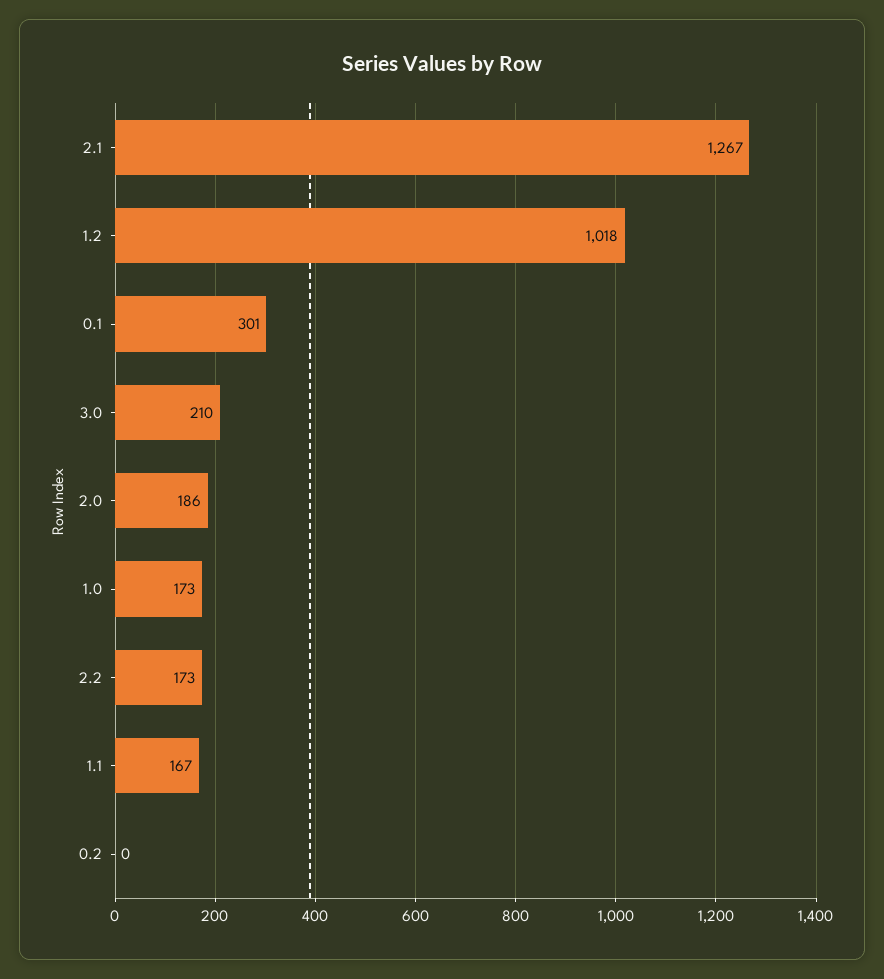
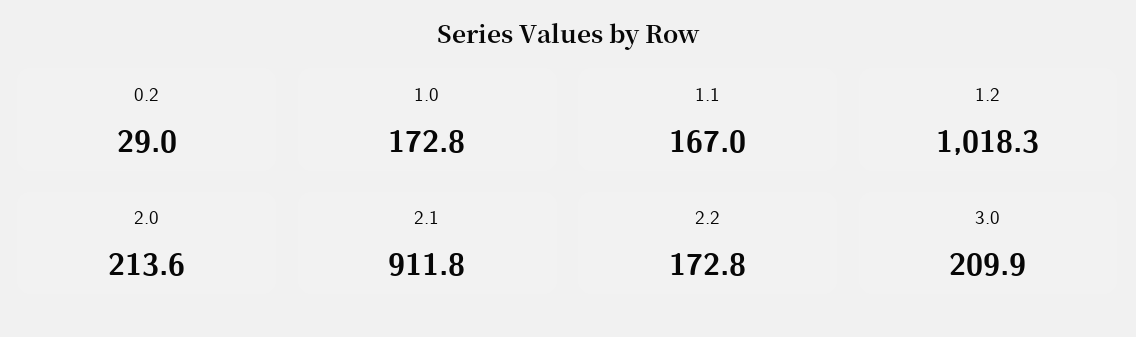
2.1: 1267 -> 911.8
0.1: 301 -> none
2.0: 186 -> 213.6
0.2: 0 -> 29

